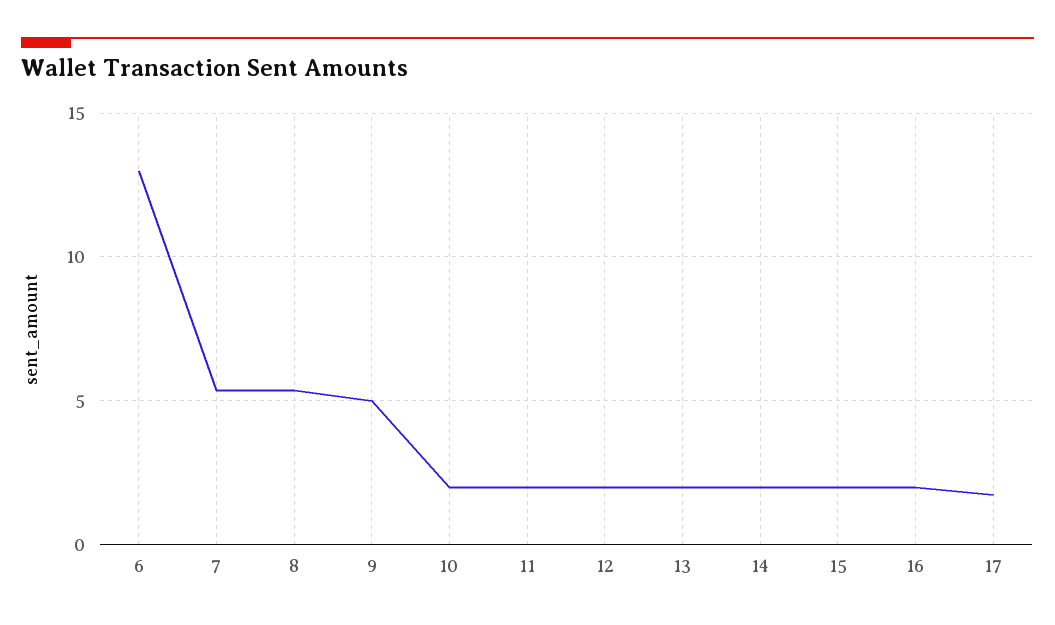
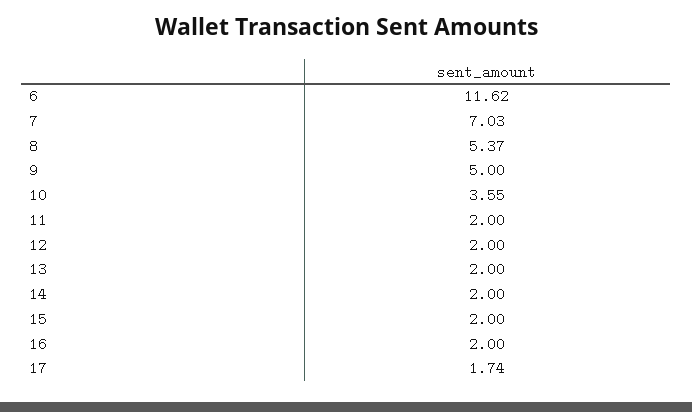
6: 13 -> 11.62
7: 5.5 -> 7.03
10: 2 -> 3.55

